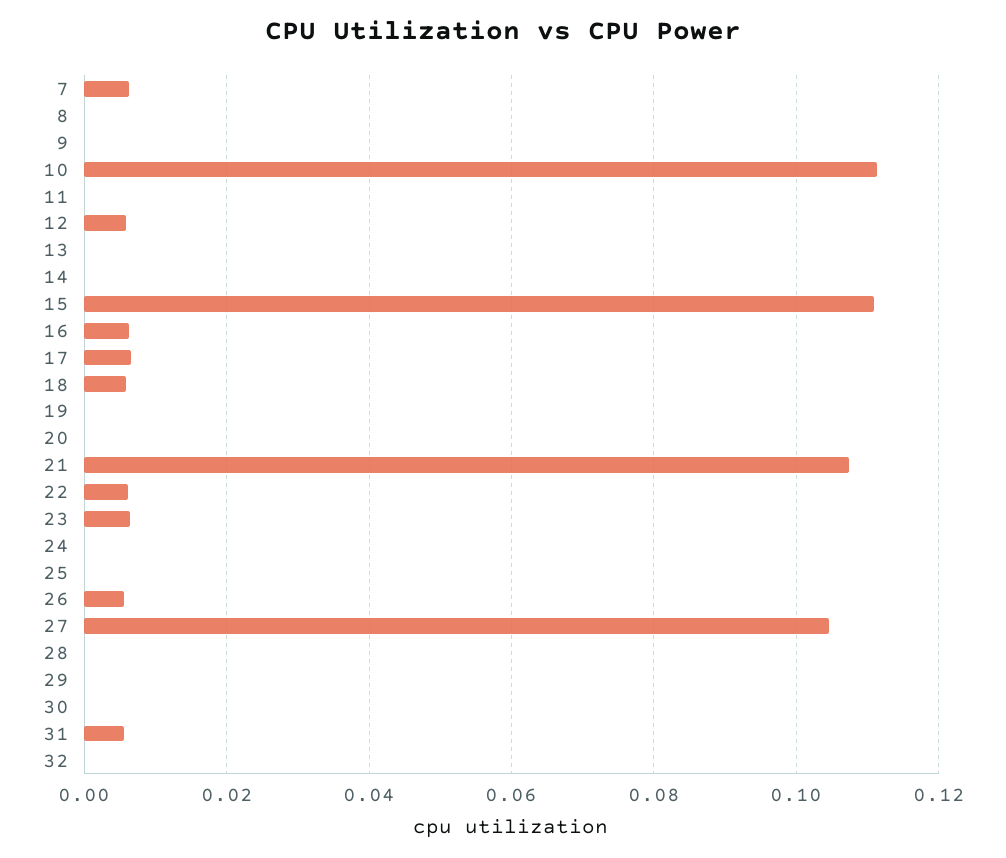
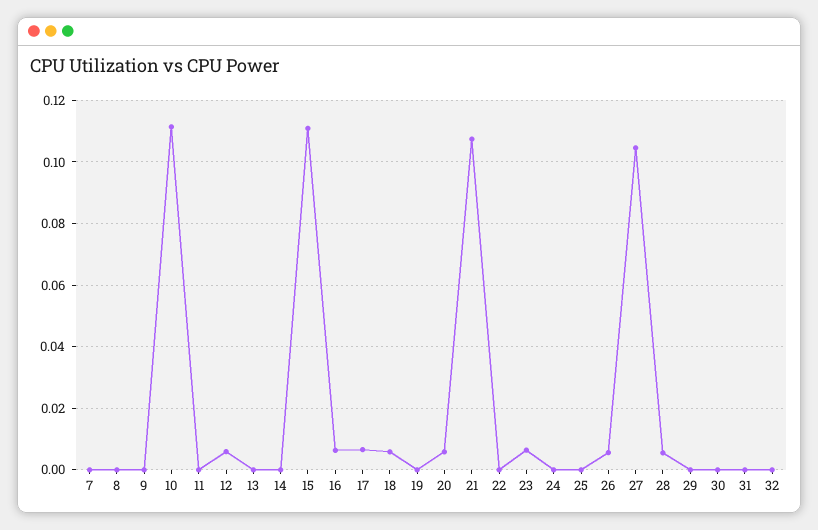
7: 0.006 -> 0
20: 0 -> 0.006
22: 0.006 -> 0
28: 0 -> 0.006
31: 0.006 -> 0

